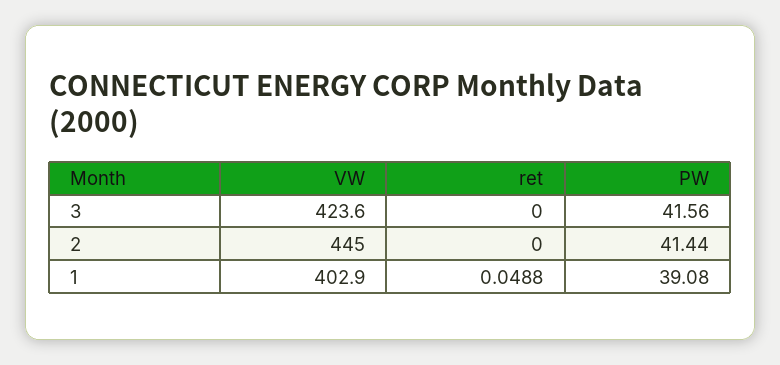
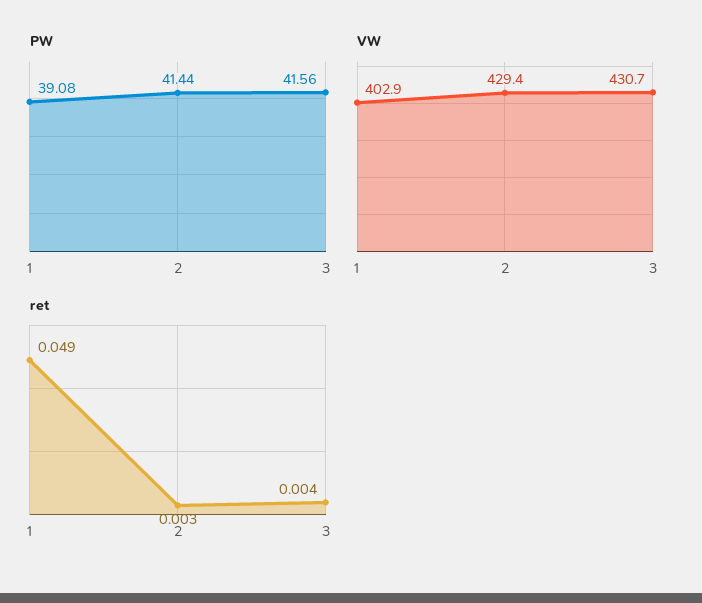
VW, 3: 423.6 -> 430.7
ret, 3: 0 -> 0.004
VW, 2: 445 -> 429.4
ret, 2: 0 -> 0.003

